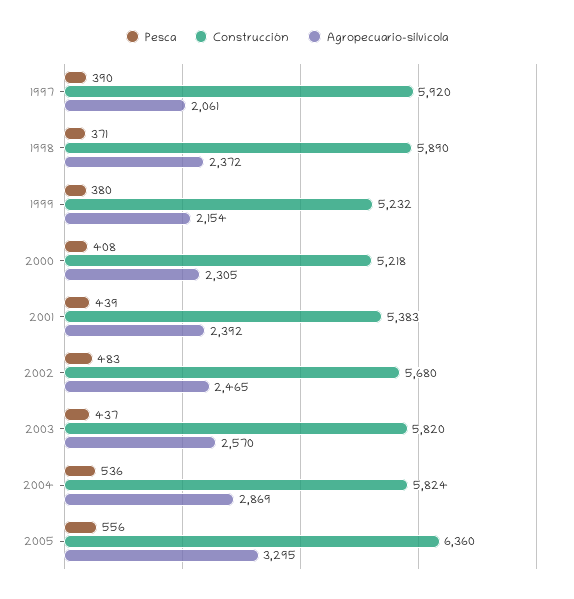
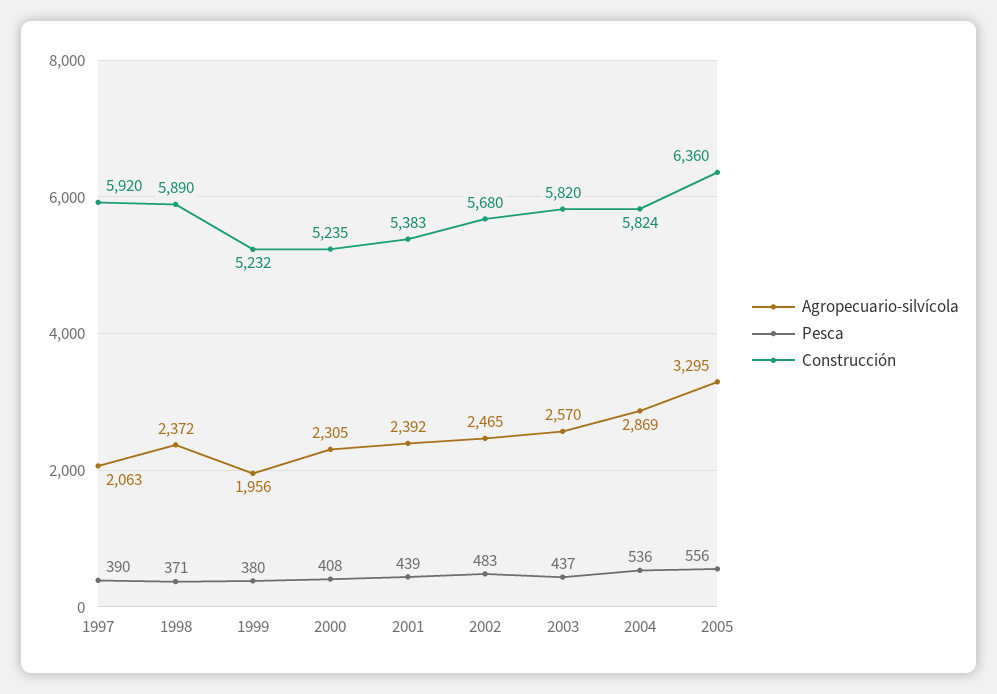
Agropecuario-silvícola, 1997: 2061 -> 2063
Agropecuario-silvícola, 1999: 2154 -> 1956
Construcción, 2000: 5218 -> 5235

